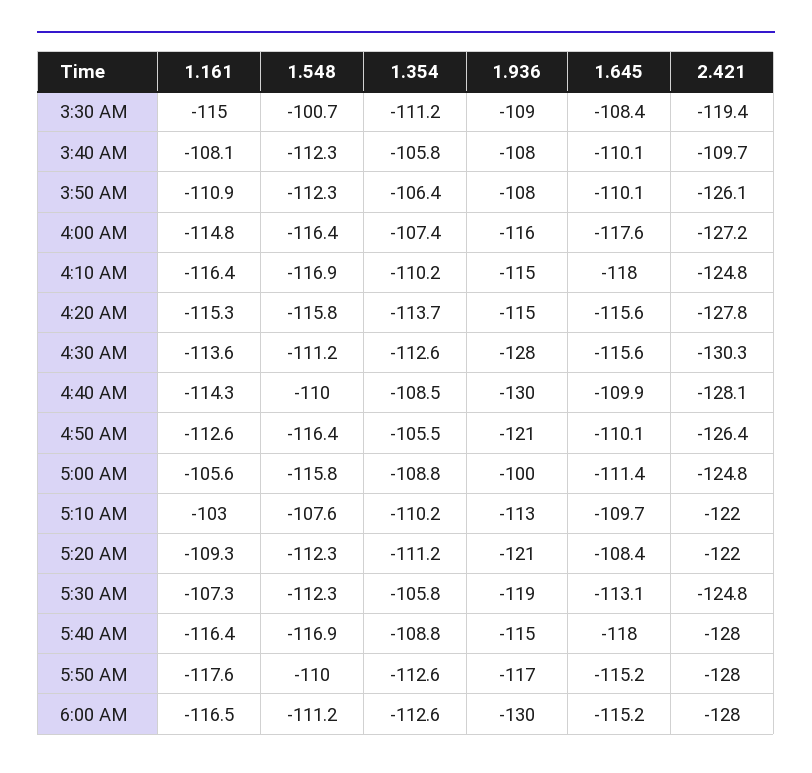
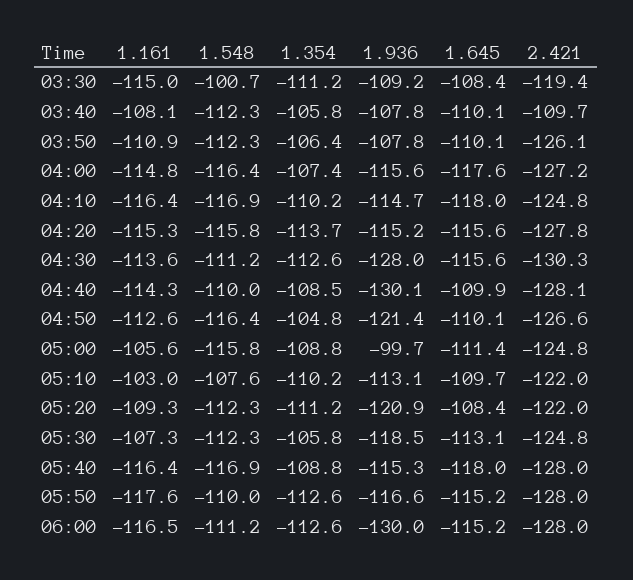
1.354, 4:50 AM: -105.5 -> -104.8
2.421, 4:50 AM: -126.4 -> -126.6

